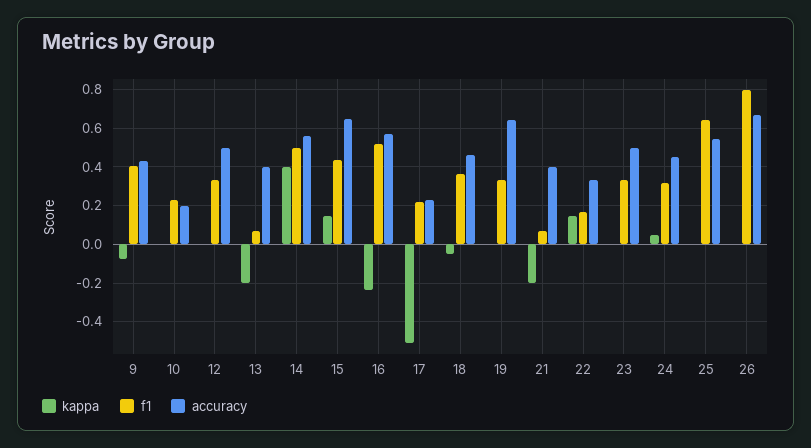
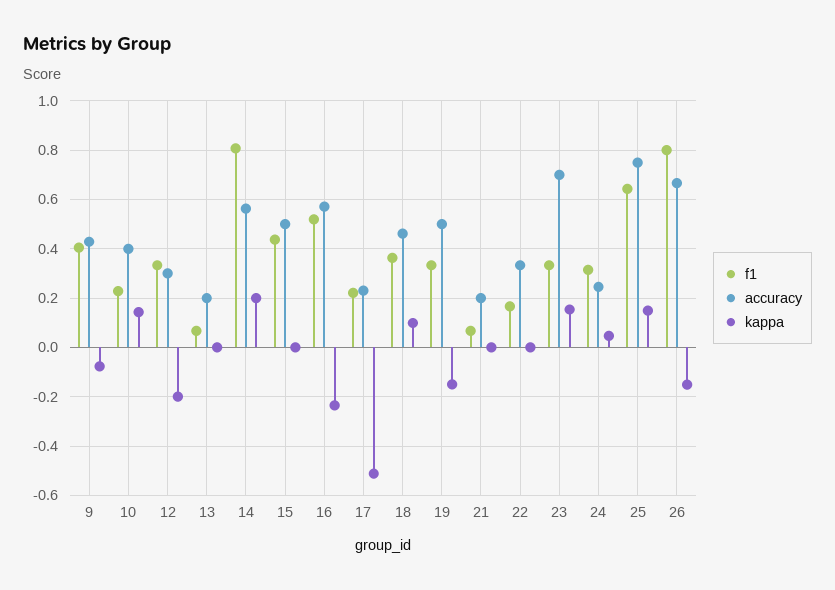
kappa, 10: 0 -> 0.15
accuracy, 10: 0.2 -> 0.4
kappa, 12: 0 -> -0.2
accuracy, 12: 0.5 -> 0.3
kappa, 13: -0.2 -> 0
accuracy, 13: 0.4 -> 0.2
kappa, 14: 0.4 -> 0.2
f1, 14: 0.5 -> 0.8
kappa, 15: 0.15 -> 0
accuracy, 15: 0.65 -> 0.5
kappa, 18: -0.05 -> 0.1
kappa, 19: 0 -> -0.15
accuracy, 19: 0.65 -> 0.5
kappa, 21: -0.2 -> 0
accuracy, 21: 0.4 -> 0.2
kappa, 22: 0.15 -> 0
kappa, 23: 0 -> 0.15
accuracy, 23: 0.5 -> 0.7
accuracy, 24: 0.45 -> 0.25
kappa, 25: 0 -> 0.15
accuracy, 25: 0.55 -> 0.75
kappa, 26: 0 -> -0.15

